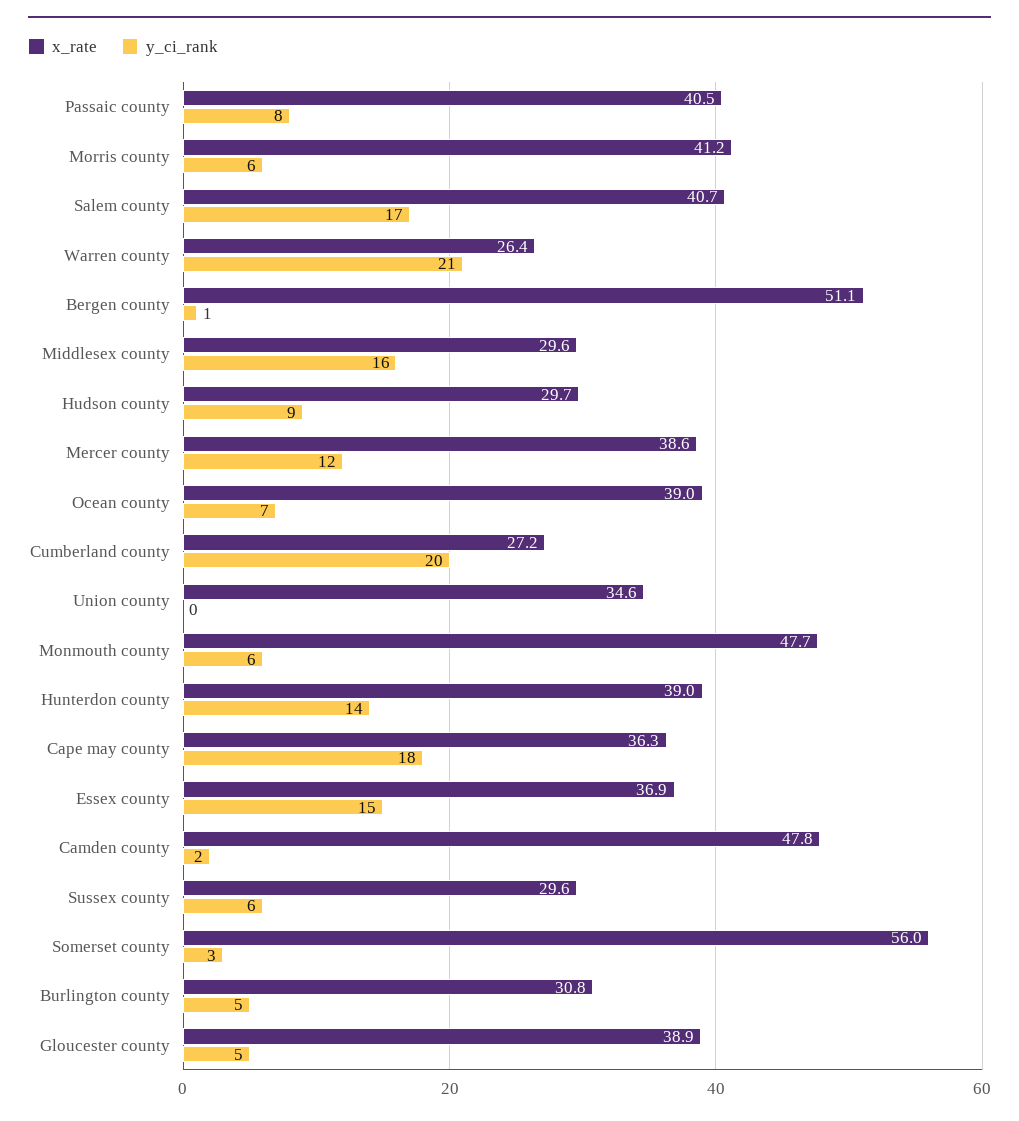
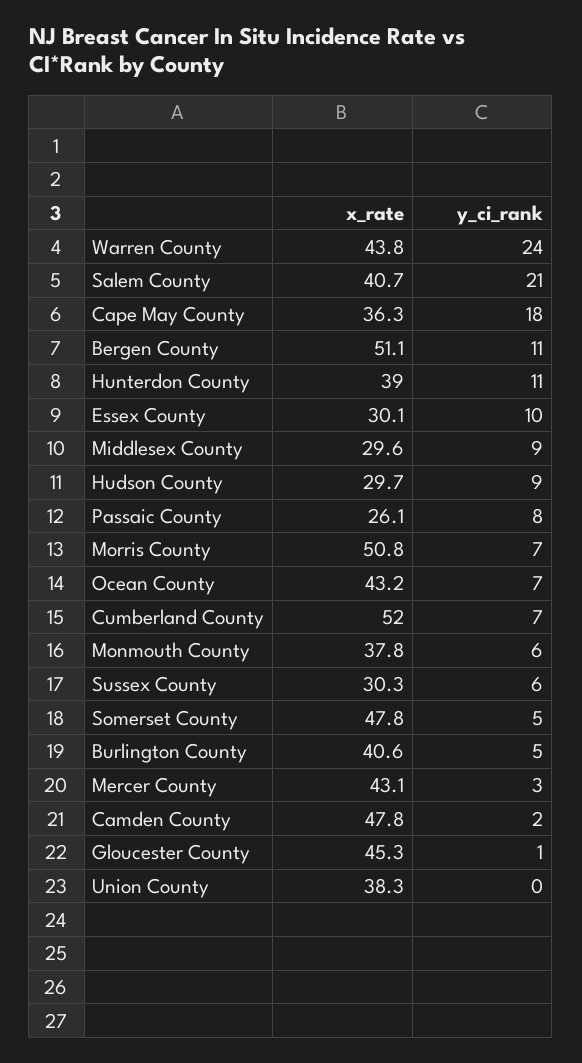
x_rate, Passaic county: 40.5 -> 26.1
x_rate, Morris county: 41.2 -> 50.8
y_ci_rank, Morris county: 6 -> 7
y_ci_rank, Salem county: 17 -> 21
x_rate, Warren county: 26.4 -> 43.8
y_ci_rank, Warren county: 21 -> 24
y_ci_rank, Bergen county: 1 -> 11
y_ci_rank, Middlesex county: 16 -> 9
x_rate, Mercer county: 38.6 -> 43.1
y_ci_rank, Mercer county: 12 -> 3
x_rate, Ocean county: 39 -> 43.2
x_rate, Cumberland county: 27.2 -> 52
y_ci_rank, Cumberland county: 20 -> 7
x_rate, Union county: 34.6 -> 38.3
x_rate, Monmouth county: 47.7 -> 37.8
y_ci_rank, Hunterdon county: 14 -> 11
x_rate, Essex county: 36.9 -> 30.1
y_ci_rank, Essex county: 15 -> 10
x_rate, Sussex county: 29.6 -> 30.3
x_rate, Somerset county: 56 -> 47.8
y_ci_rank, Somerset county: 3 -> 5
x_rate, Burlington county: 30.8 -> 40.6
x_rate, Gloucester county: 38.9 -> 45.3
y_ci_rank, Gloucester county: 5 -> 1

